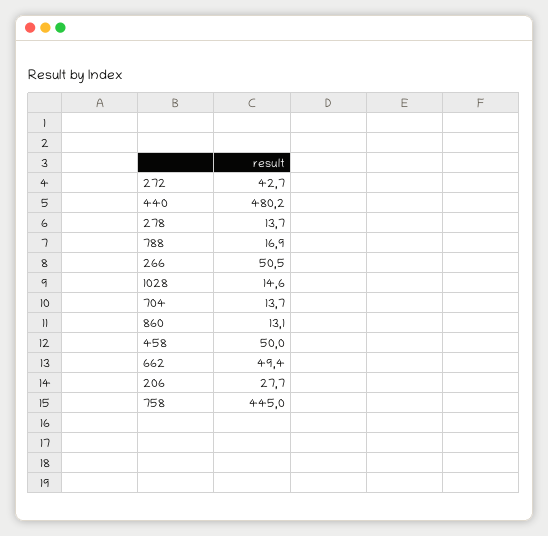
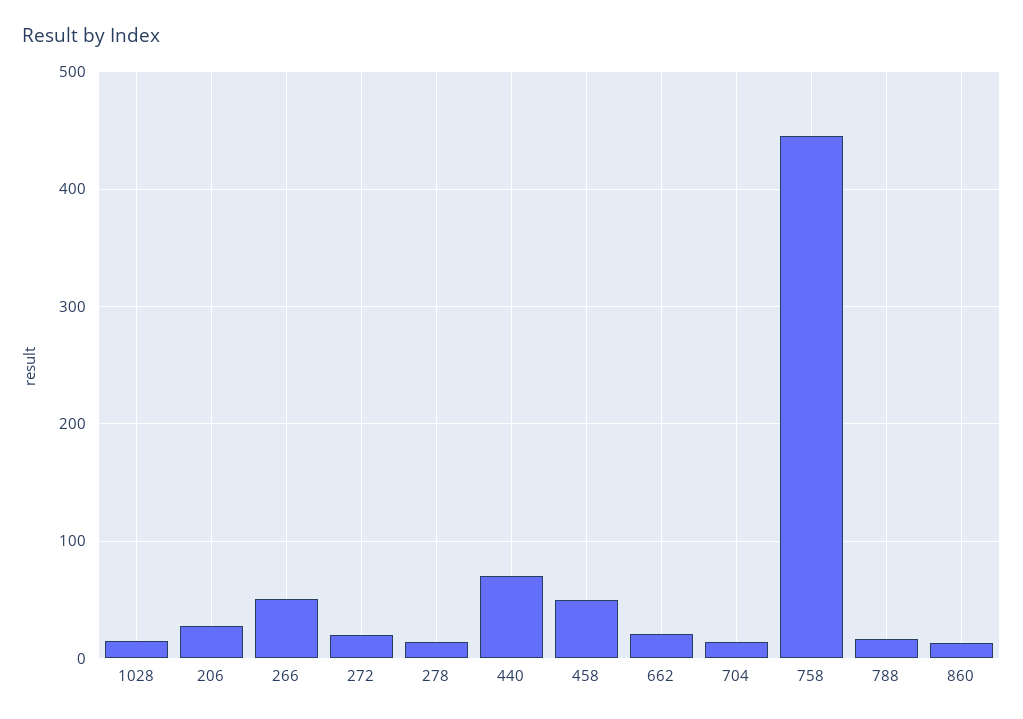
272: 42.7 -> 20
440: 480.2 -> 70
662: 49.4 -> 20

